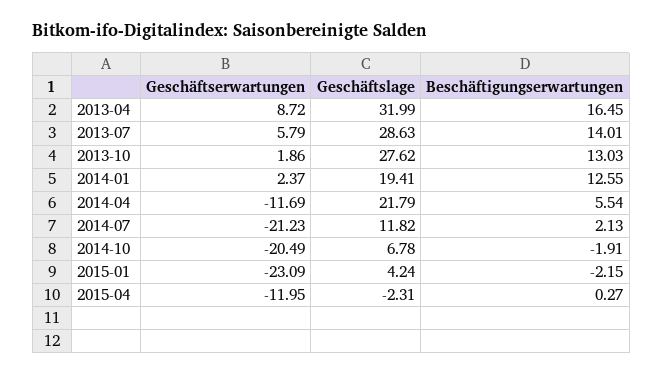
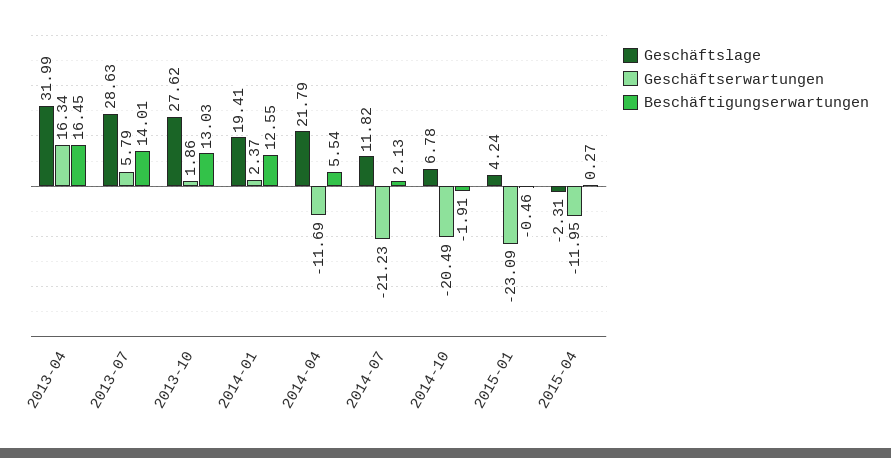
Geschäftserwartungen, 2013-04: 8.72 -> 16.34
Beschäftigungserwartungen, 2015-01: -2.15 -> -0.46

